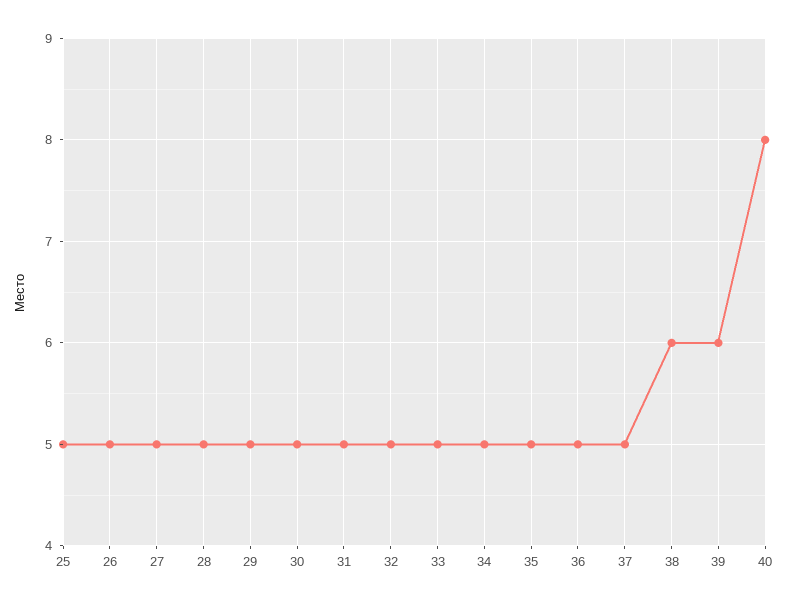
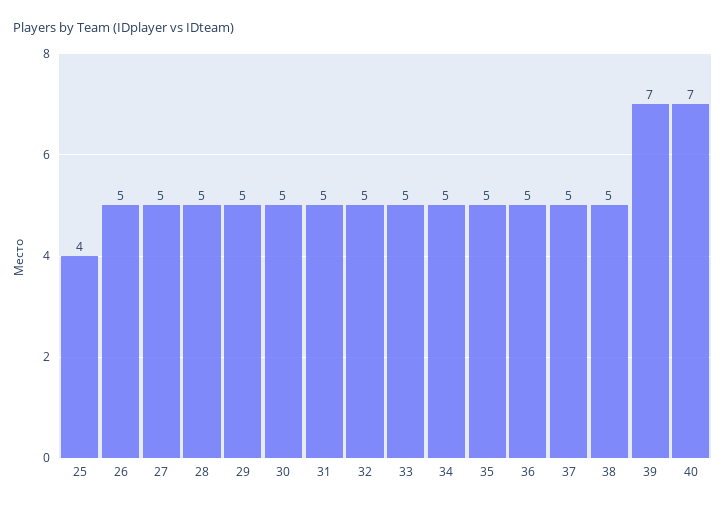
25: 5 -> 4
38: 6 -> 5
39: 6 -> 7
40: 8 -> 7

